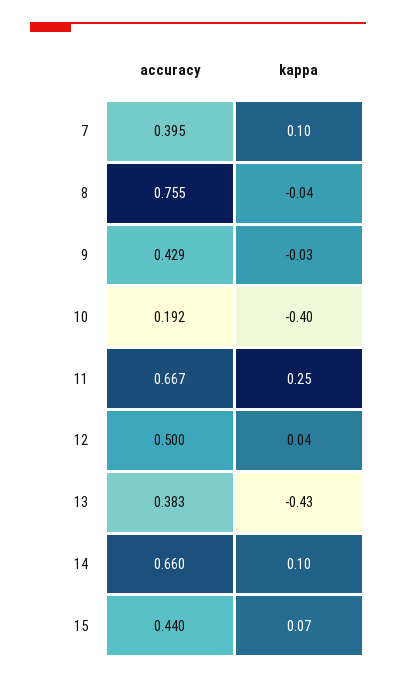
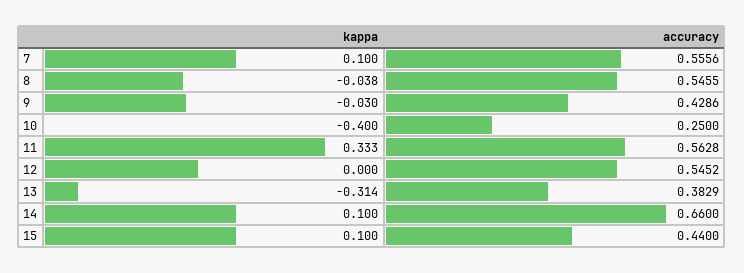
accuracy, 7: 0.395 -> 0.5556
accuracy, 8: 0.755 -> 0.5455
accuracy, 10: 0.192 -> 0.25
accuracy, 11: 0.667 -> 0.5628
kappa, 11: 0.25 -> 0.333
accuracy, 12: 0.5 -> 0.5452
kappa, 12: 0.04 -> 0
kappa, 13: -0.43 -> -0.314
kappa, 15: 0.07 -> 0.1

